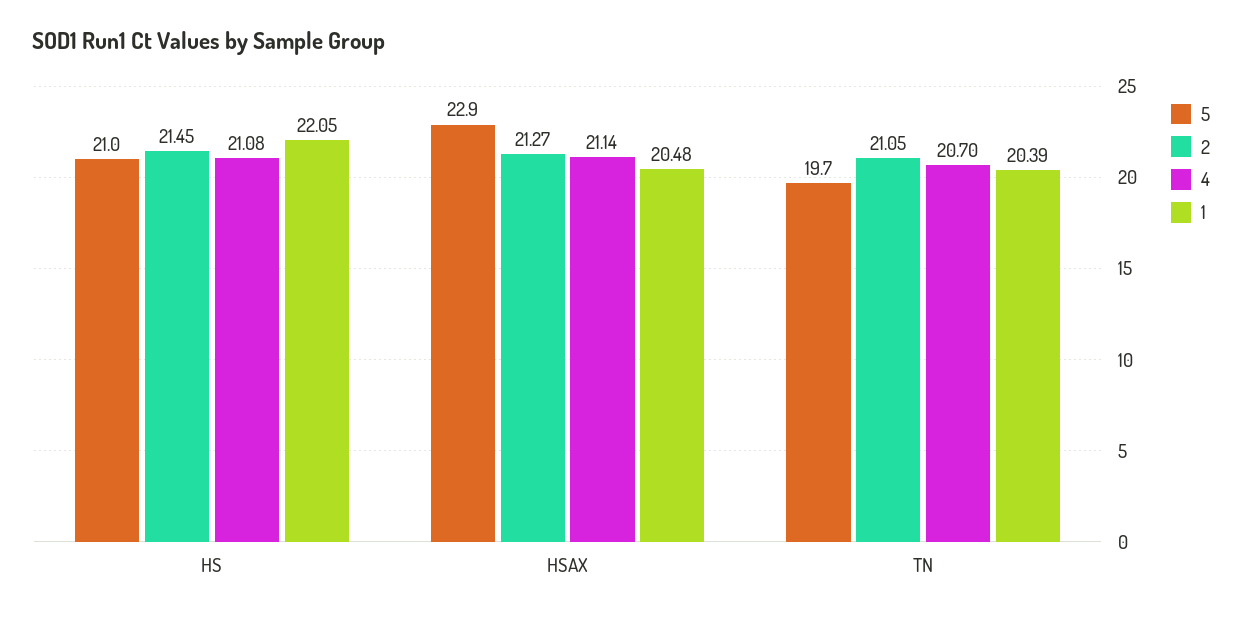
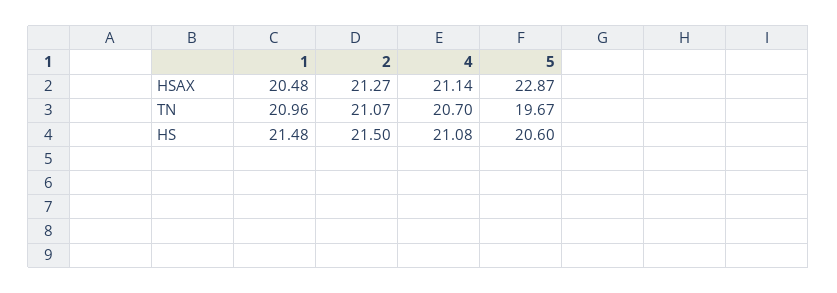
5, HS: 21 -> 20.6
2, HS: 21.45 -> 21.5
1, HS: 22.05 -> 21.48
2, TN: 21.05 -> 21.07
1, TN: 20.39 -> 20.96

